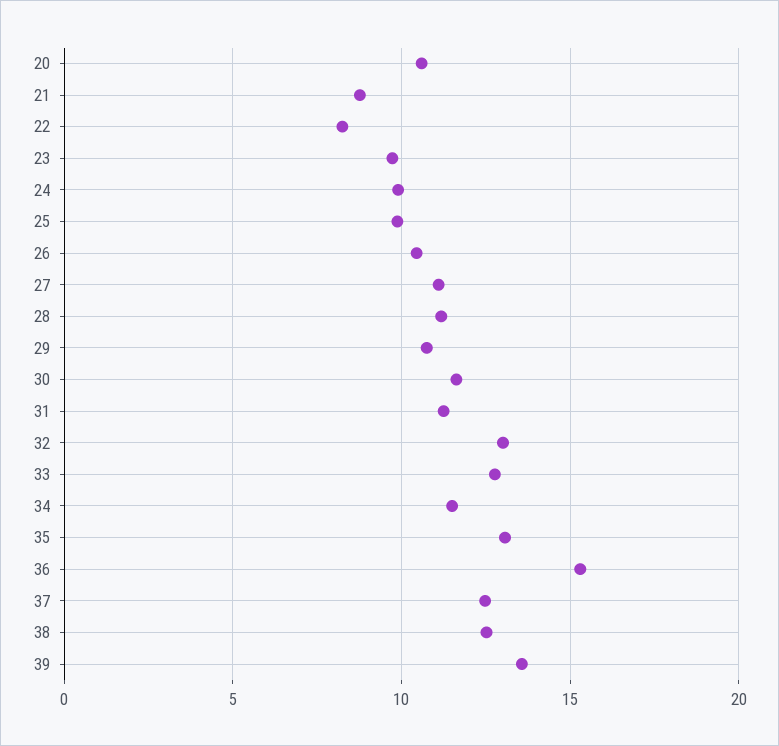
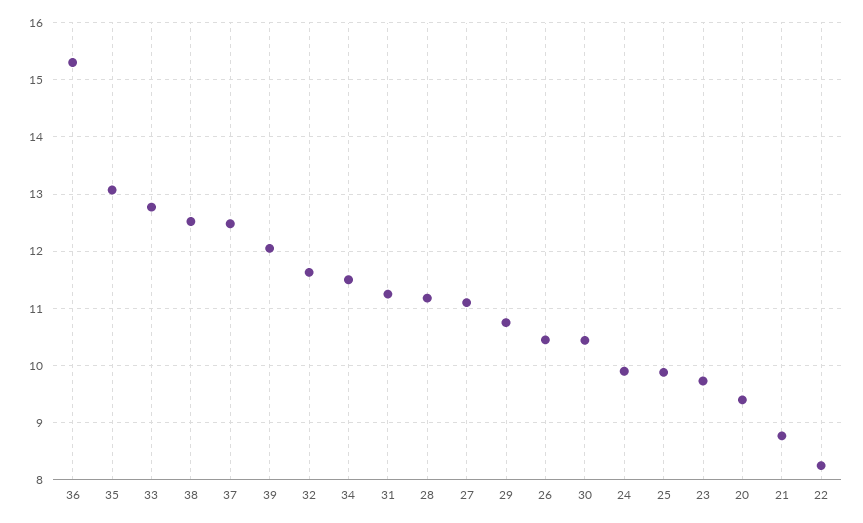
20: 10.5 -> 9.4
30: 11.5 -> 10.4
32: 13 -> 11.6
39: 13.5 -> 12

